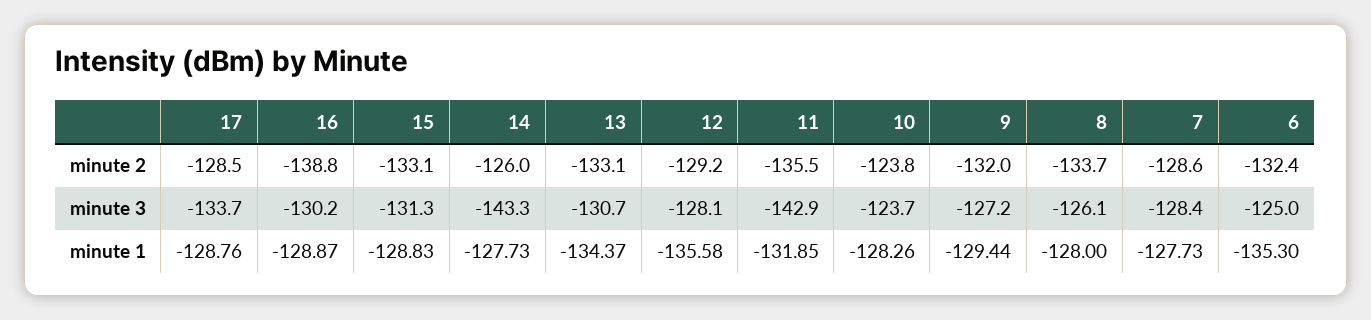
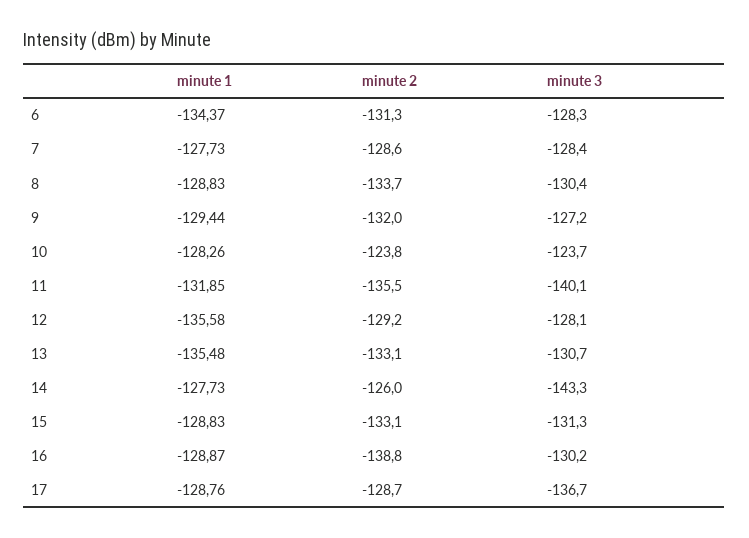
17, minute 2: -128.5 -> -128.7
6, minute 2: -132.4 -> -131.3
17, minute 3: -133.7 -> -136.7
11, minute 3: -142.9 -> -140.1
8, minute 3: -126.1 -> -130.4
6, minute 3: -125 -> -128.3
13, minute 1: -134.37 -> -135.48
8, minute 1: -128 -> -128.83
6, minute 1: -135.3 -> -134.37

